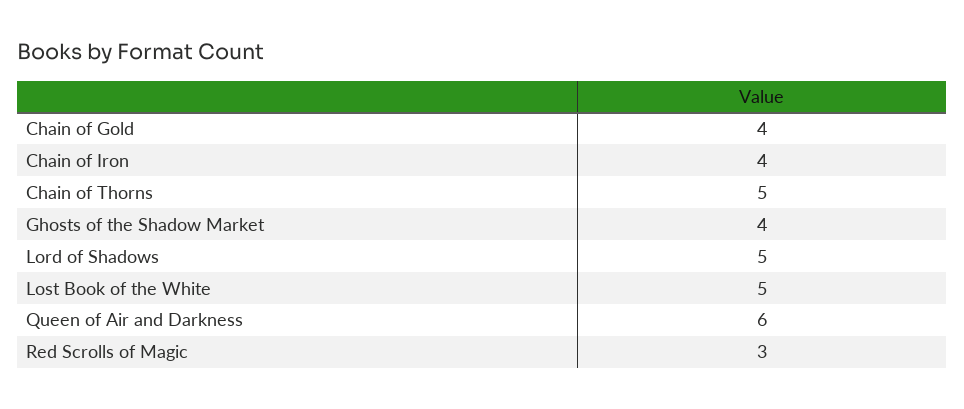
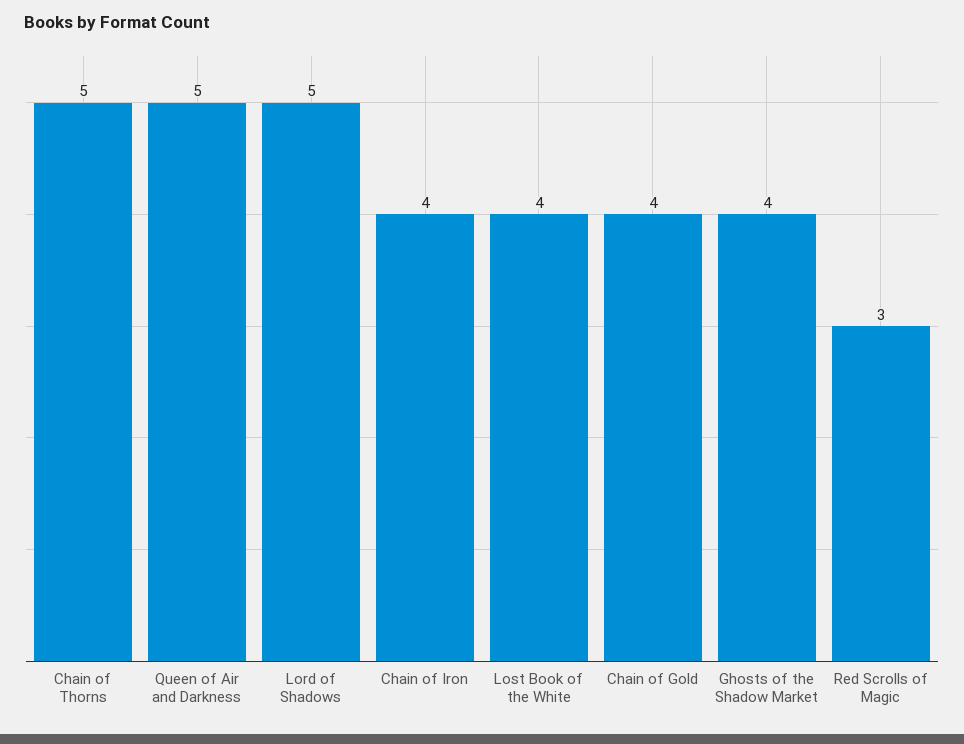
Lost Book of the White: 5 -> 4
Queen of Air and Darkness: 6 -> 5

